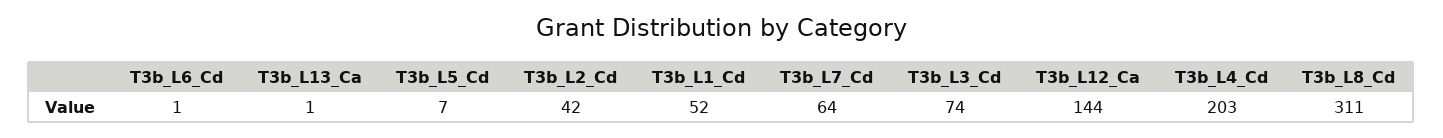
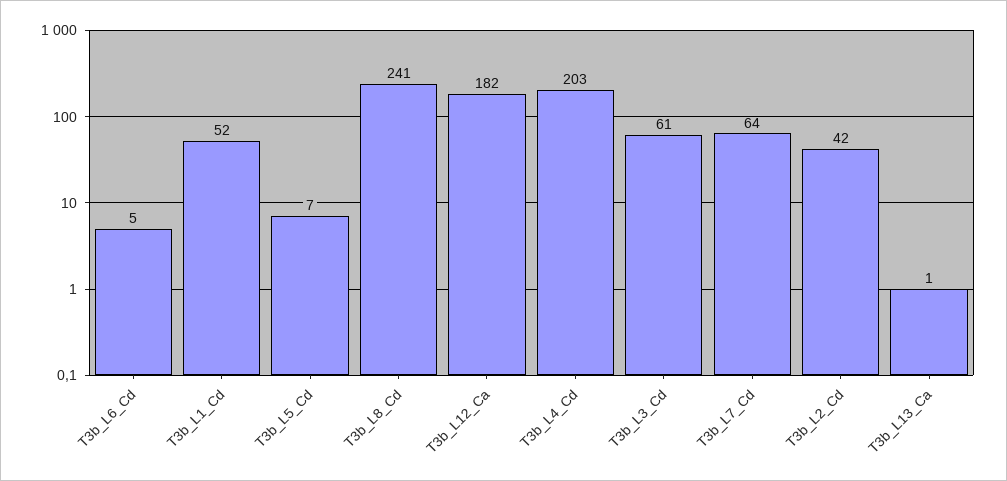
T3b_L6_Cd: 1 -> 5
T3b_L3_Cd: 74 -> 61
T3b_L12_Ca: 144 -> 182
T3b_L8_Cd: 311 -> 241

